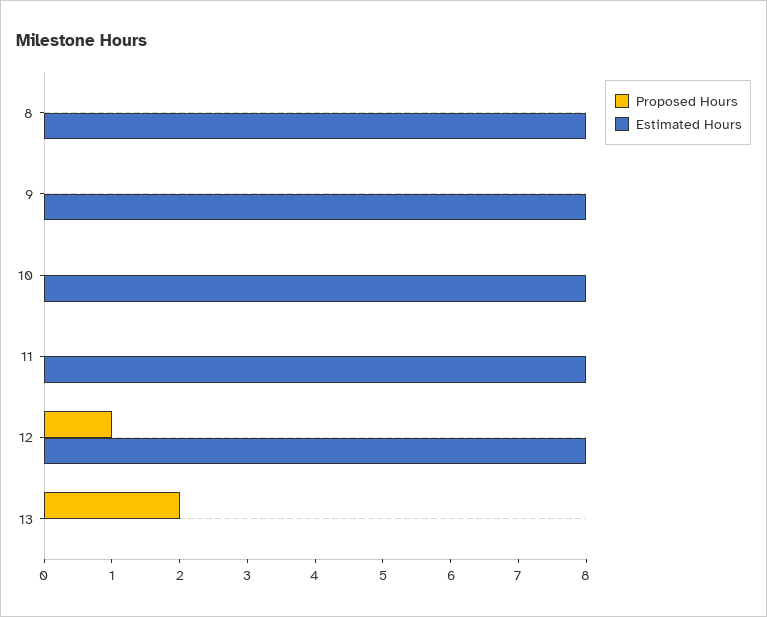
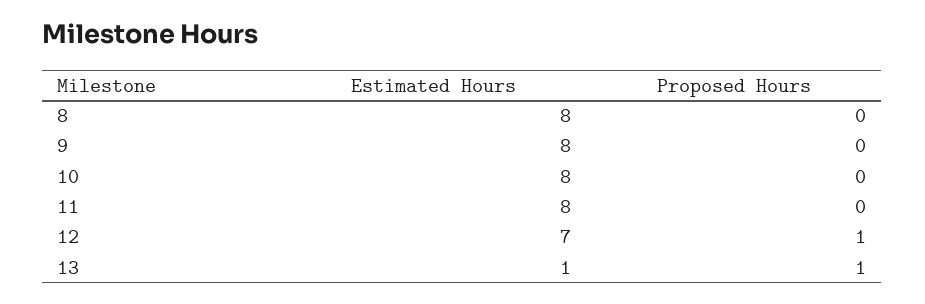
Estimated Hours, 12: 8 -> 7
Proposed Hours, 13: 2 -> 1
Estimated Hours, 13: 0 -> 1

